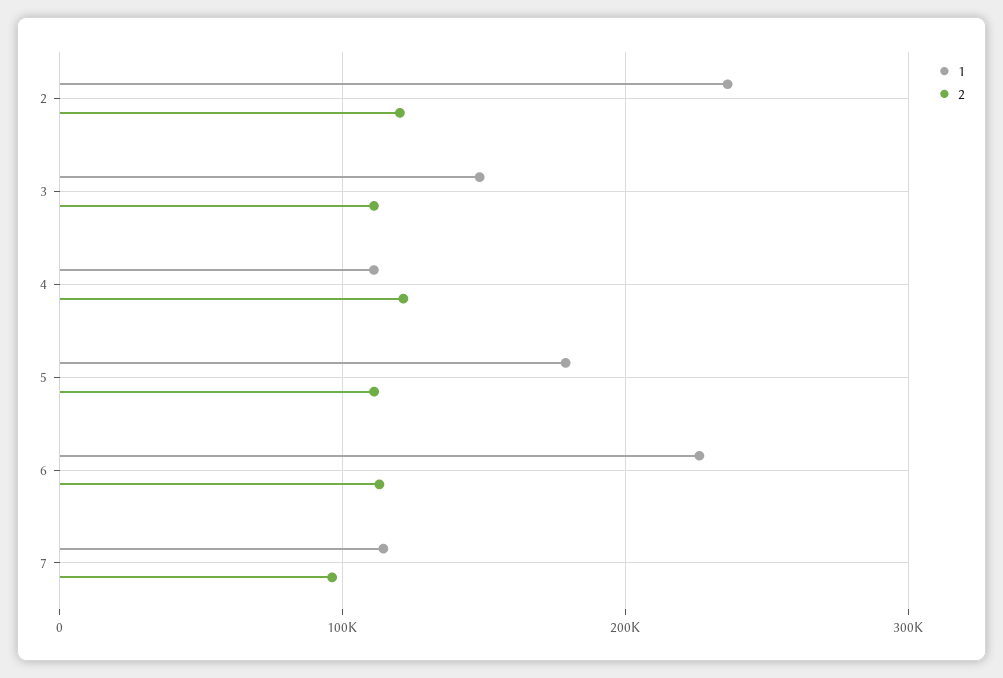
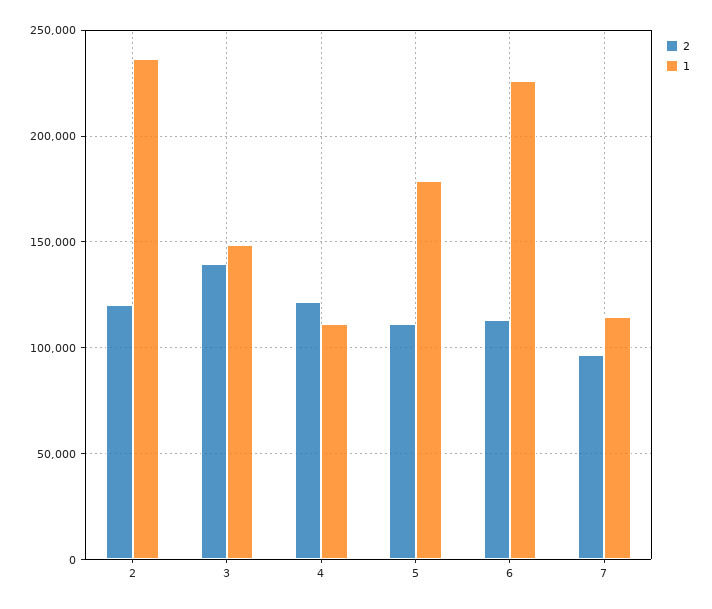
2, 3: 110000 -> 140000

